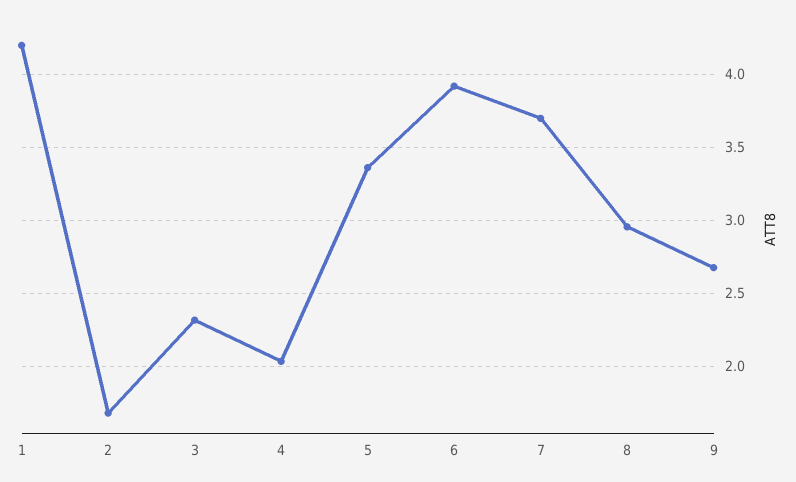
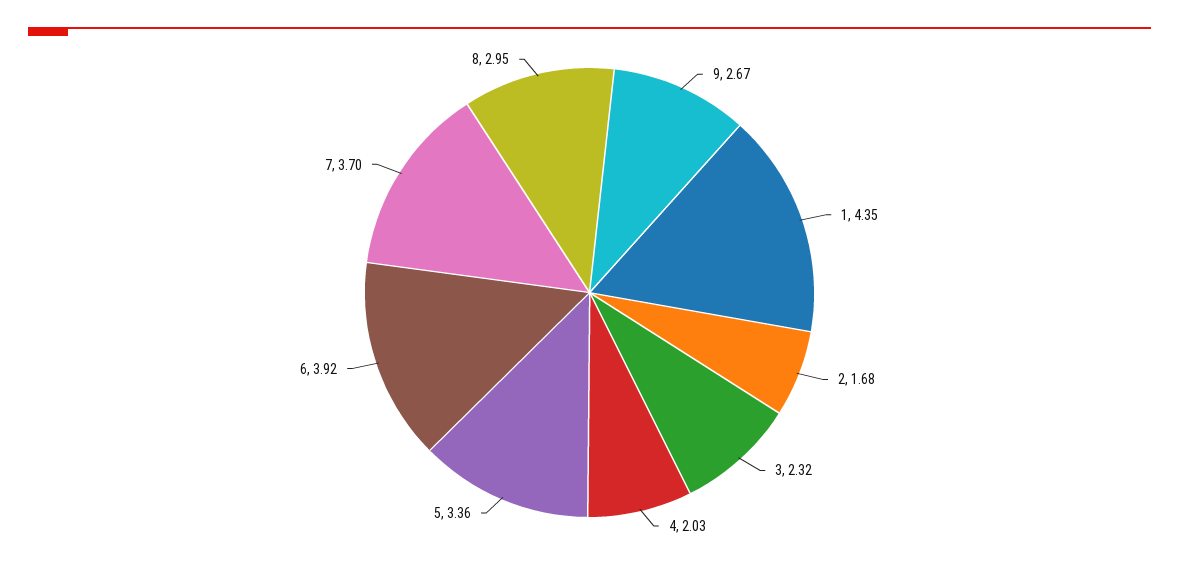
1: 4.2 -> 4.35

